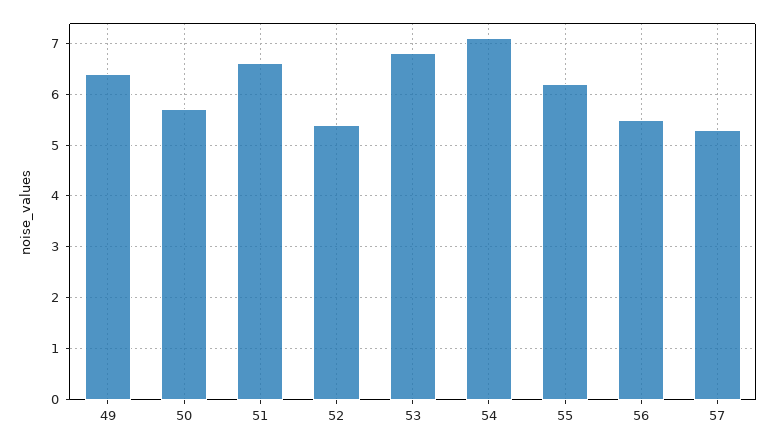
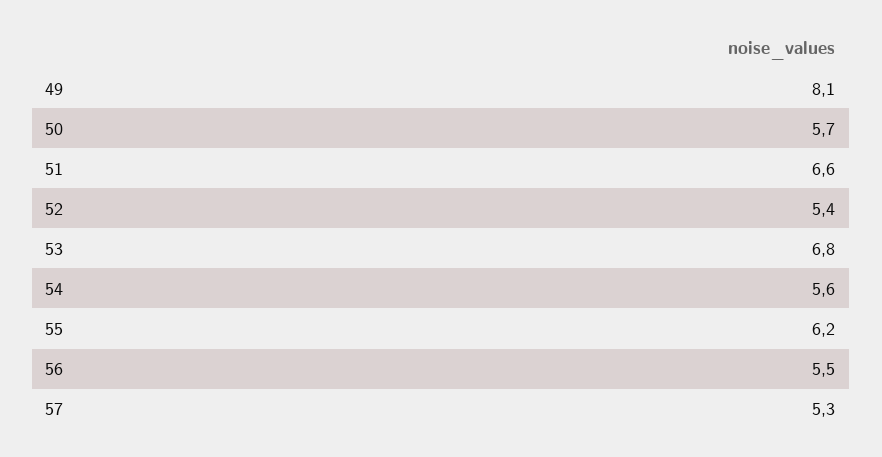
49: 6.5 -> 8.1
54: 7 -> 5.6

